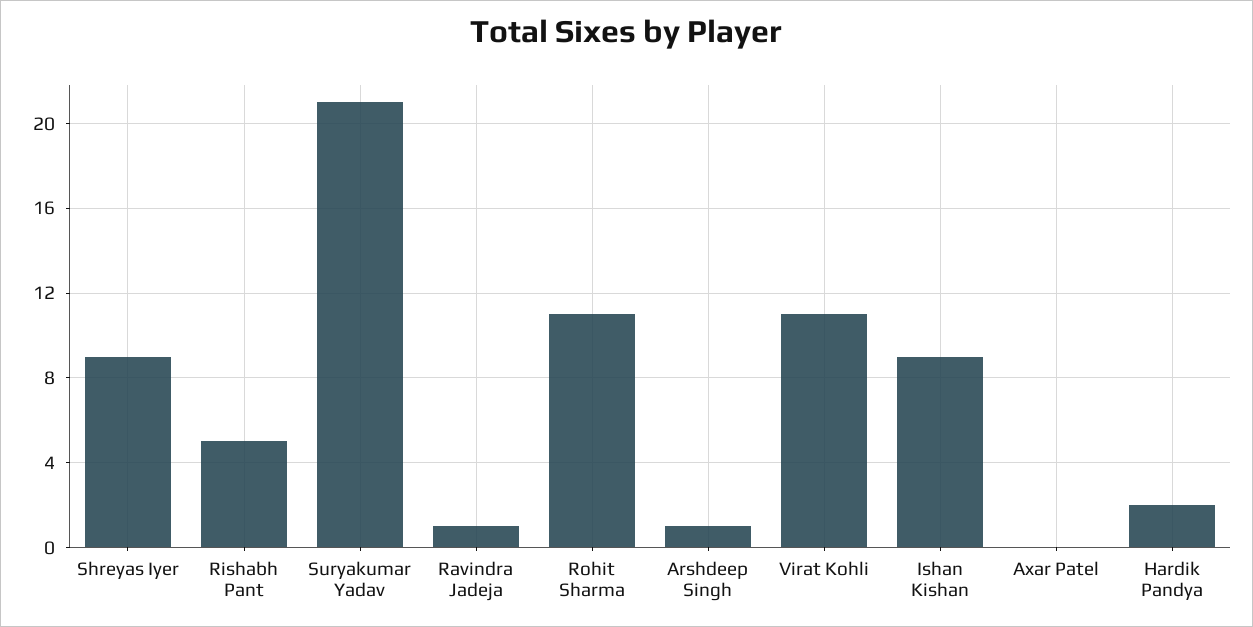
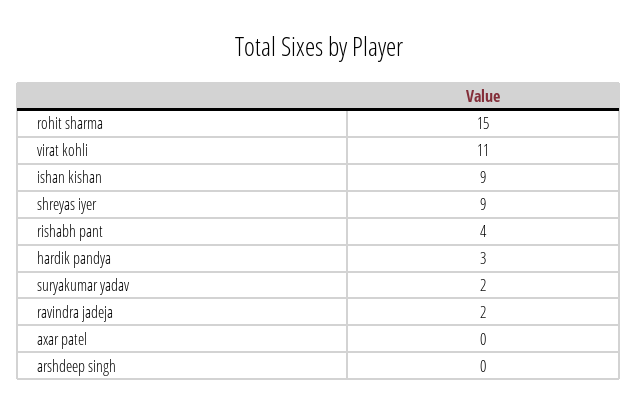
Rishabh Pant: 5 -> 4
Suryakumar Yadav: 21 -> 2
Ravindra Jadeja: 1 -> 2
Rohit Sharma: 11 -> 15
Arshdeep Singh: 1 -> 0
Hardik Pandya: 2 -> 3

